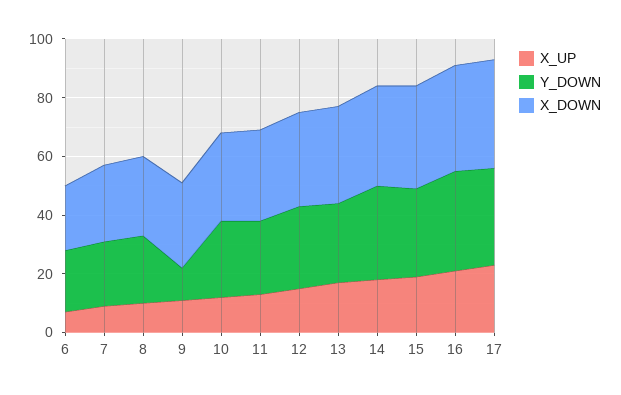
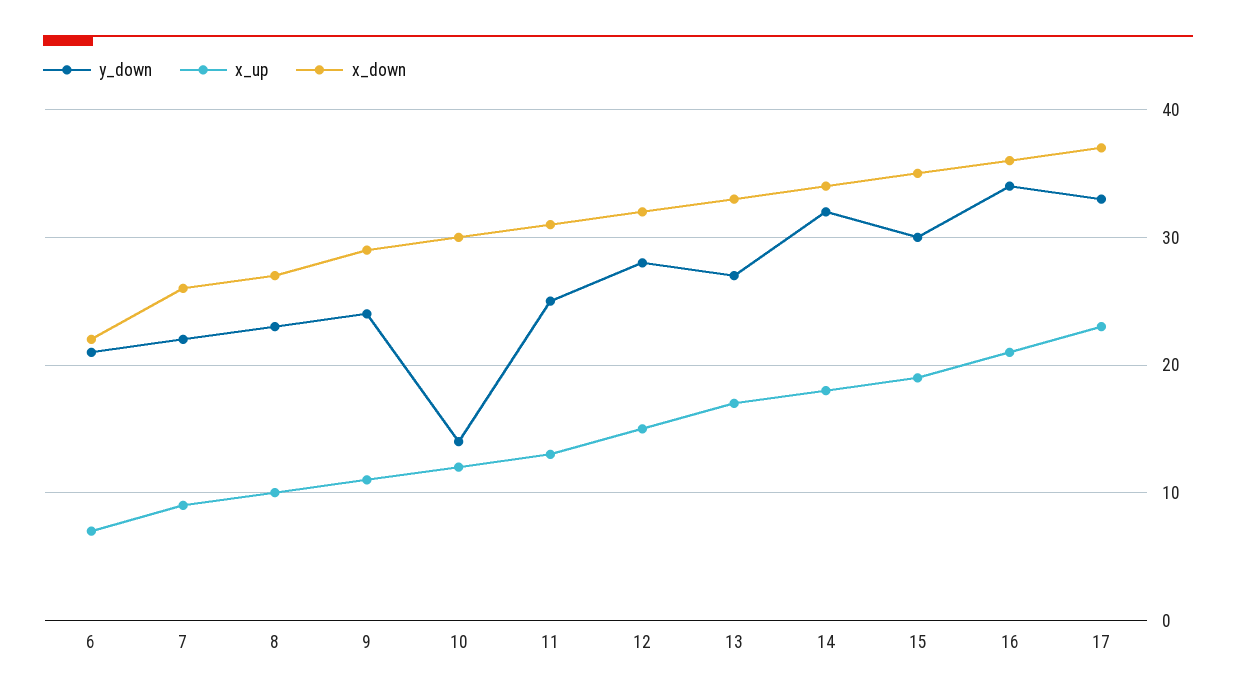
Y_DOWN, 9: 10 -> 24
Y_DOWN, 10: 25 -> 14

